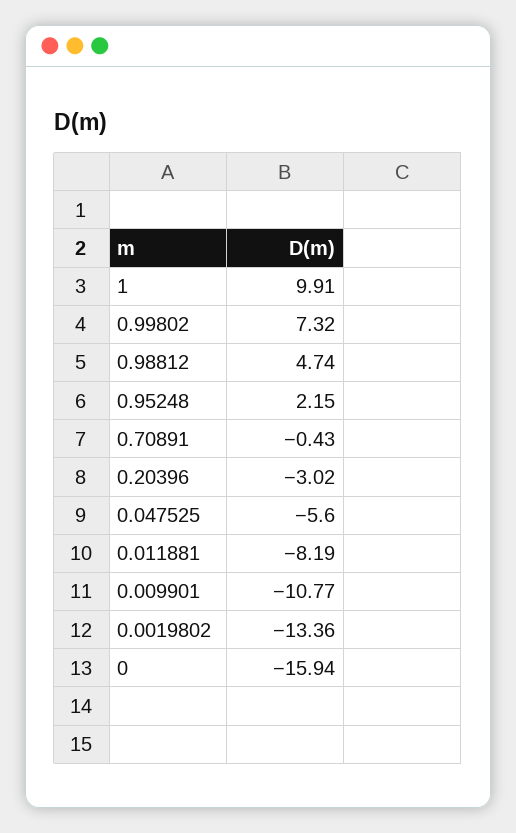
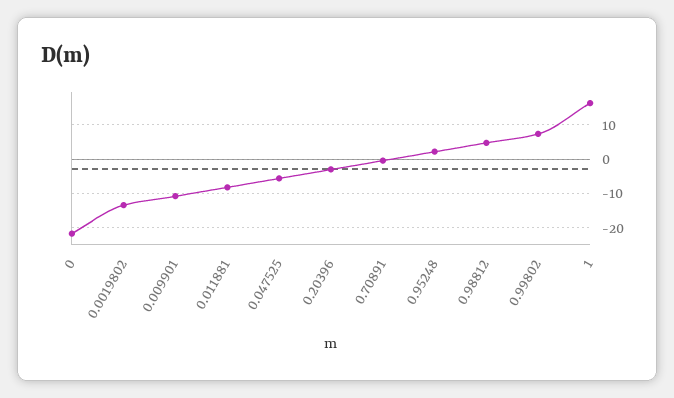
1: 9.91 -> 16
0: -15.94 -> -22

